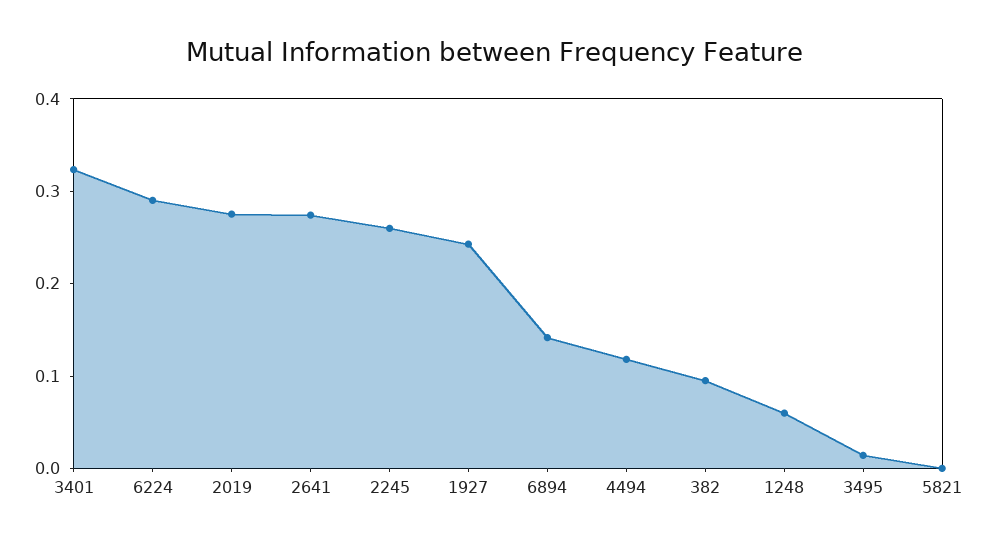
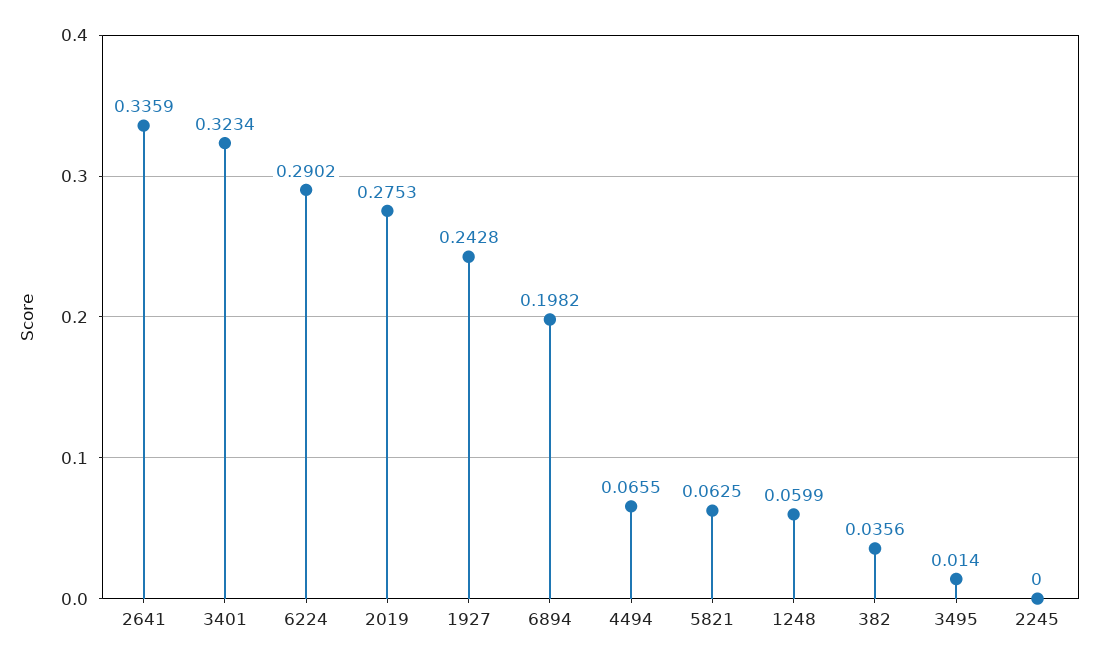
2641: 0.28 -> 0.3359
2245: 0.26 -> 0
6894: 0.14 -> 0.1982
4494: 0.12 -> 0.0655
382: 0.1 -> 0.0356
5821: 0 -> 0.0625

